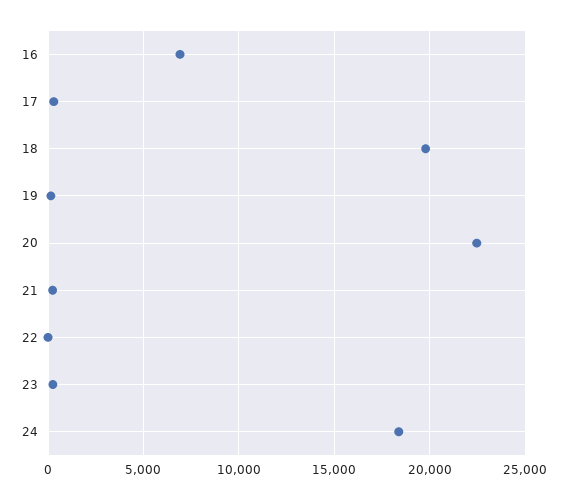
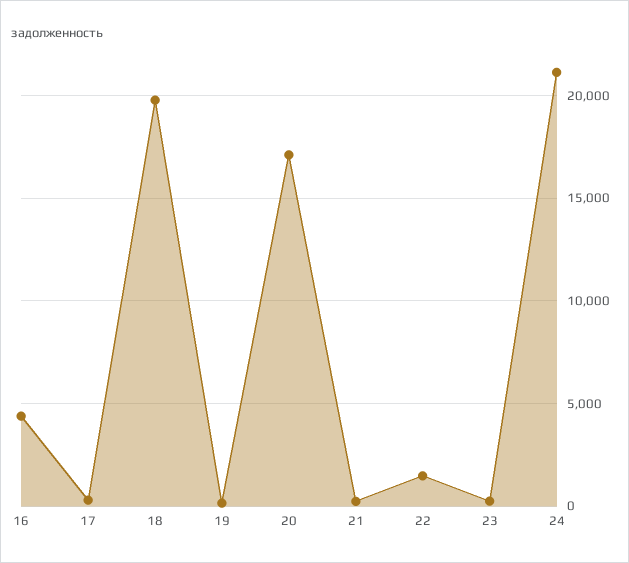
16: 7000 -> 4500
20: 22500 -> 17000
22: 0 -> 1500
24: 18500 -> 21000

